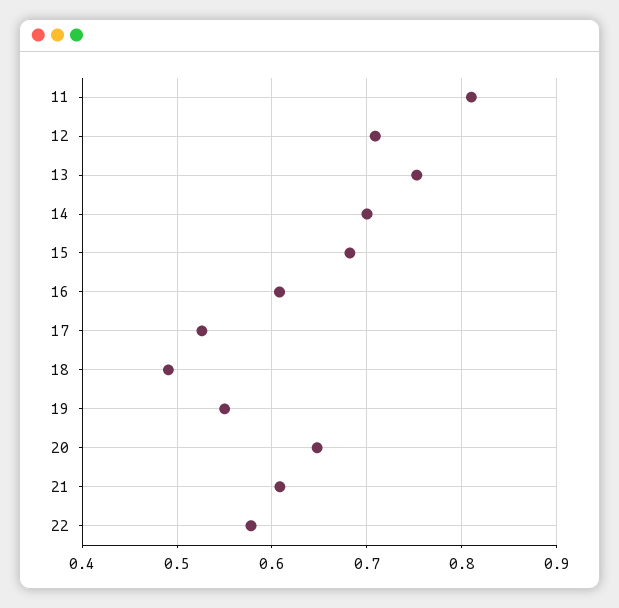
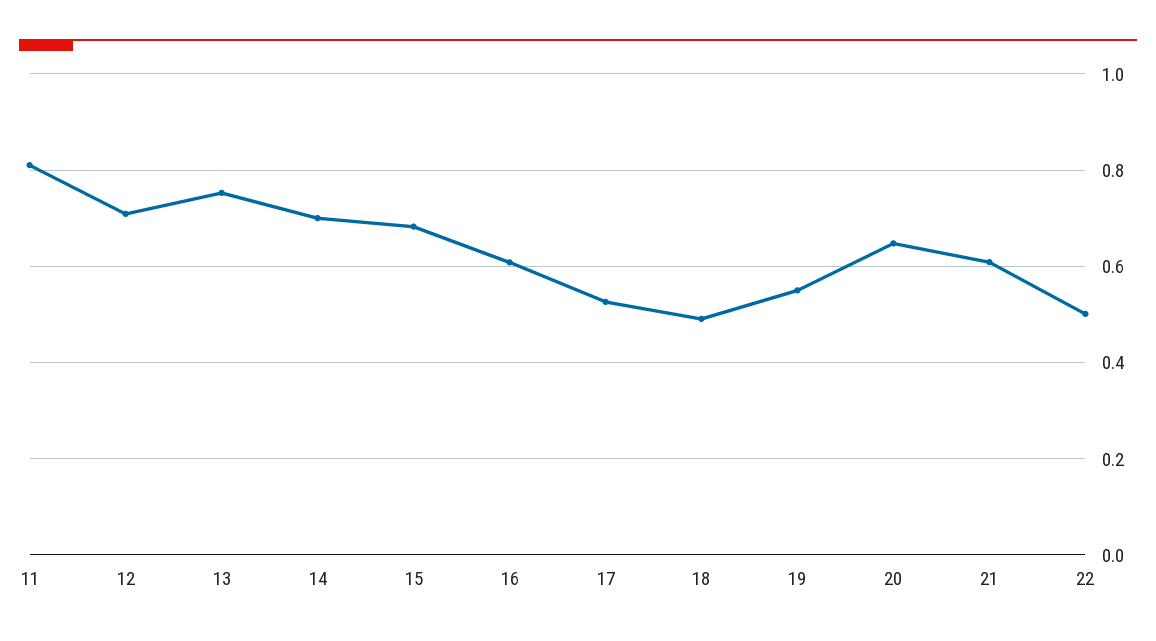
22: 0.58 -> 0.5

